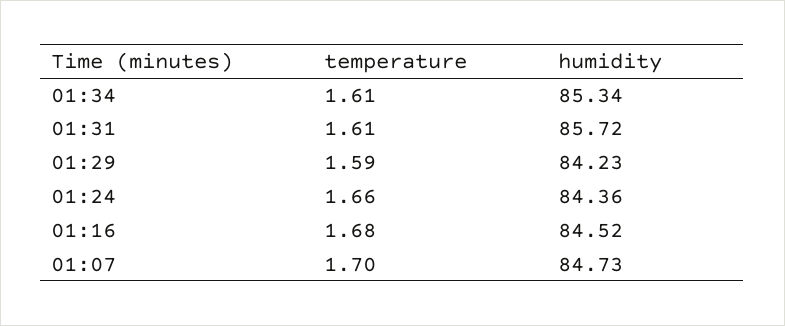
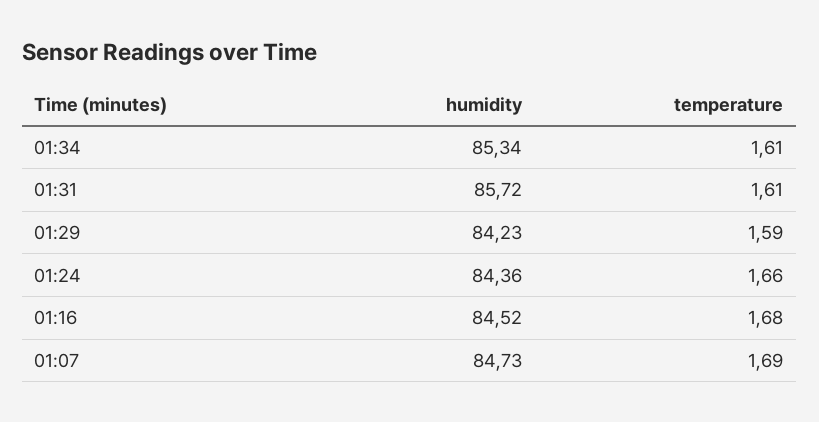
temperature, 01:07: 1.7 -> 1.69

